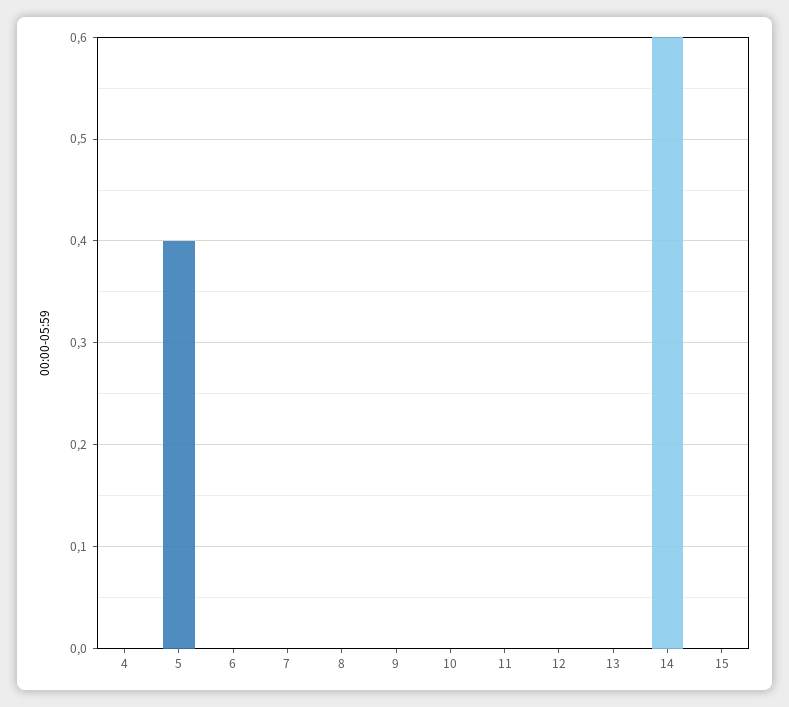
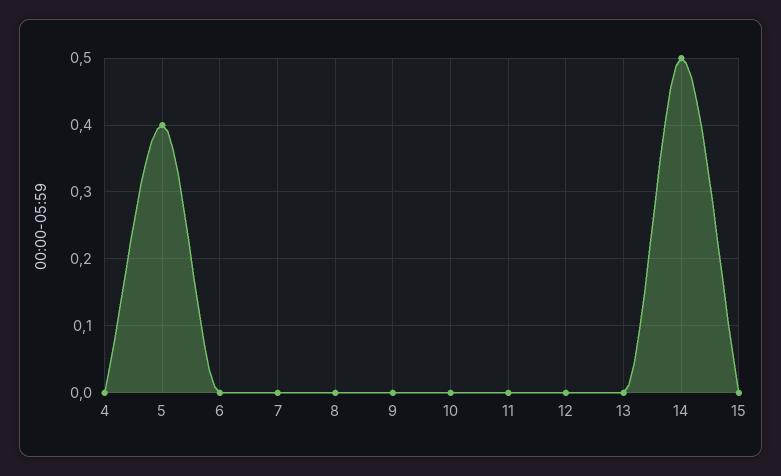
14: 0.6 -> 0.5

